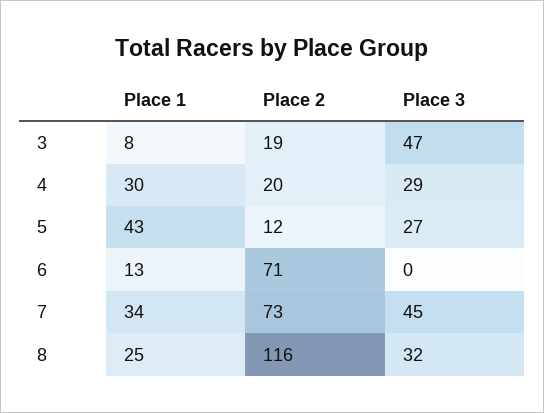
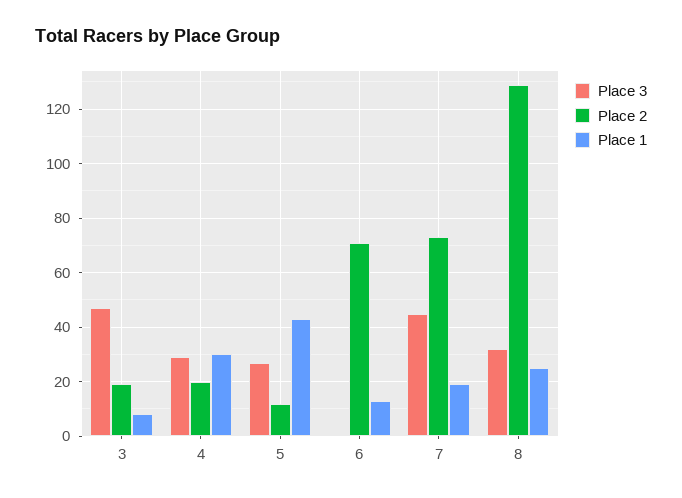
Place 1, 7: 34 -> 20
Place 2, 8: 116 -> 130

